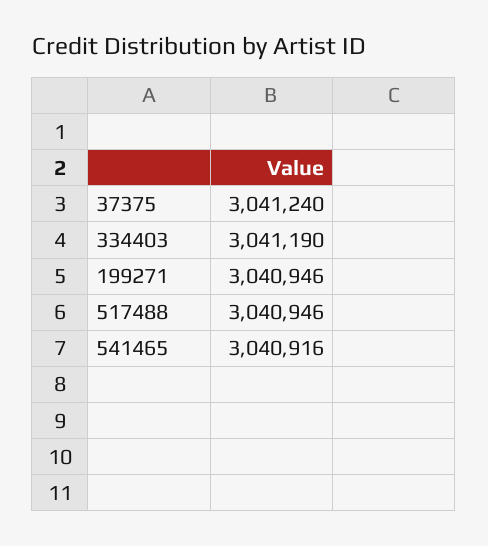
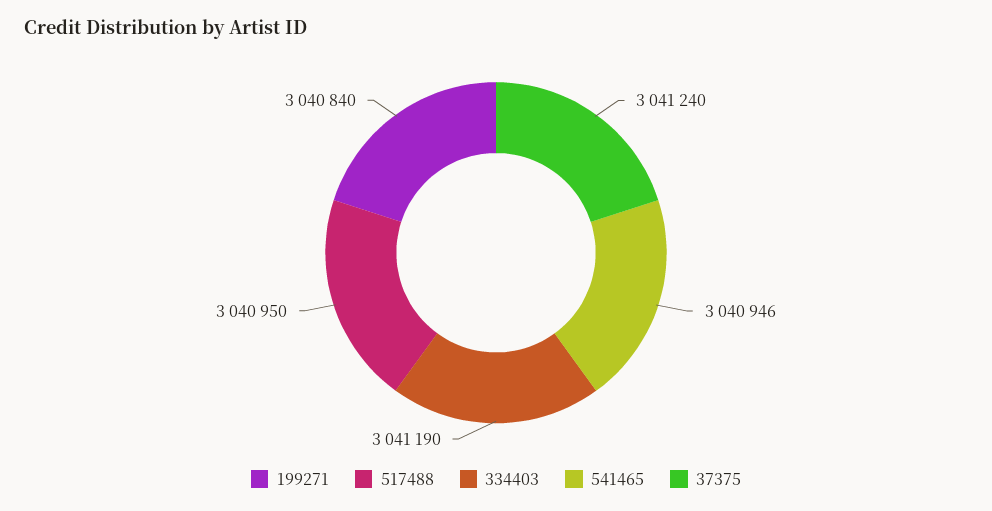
199271: 3040946 -> 3040840
517488: 3040946 -> 3040950
541465: 3040916 -> 3040946

